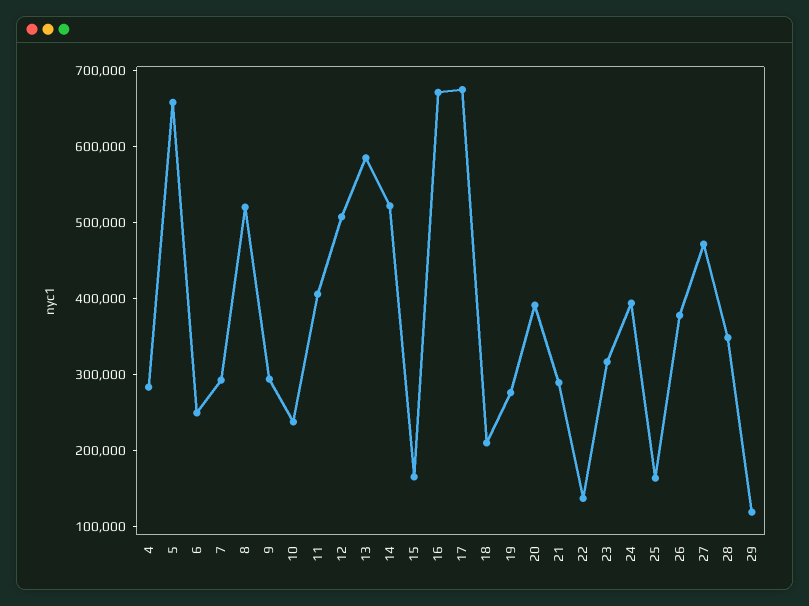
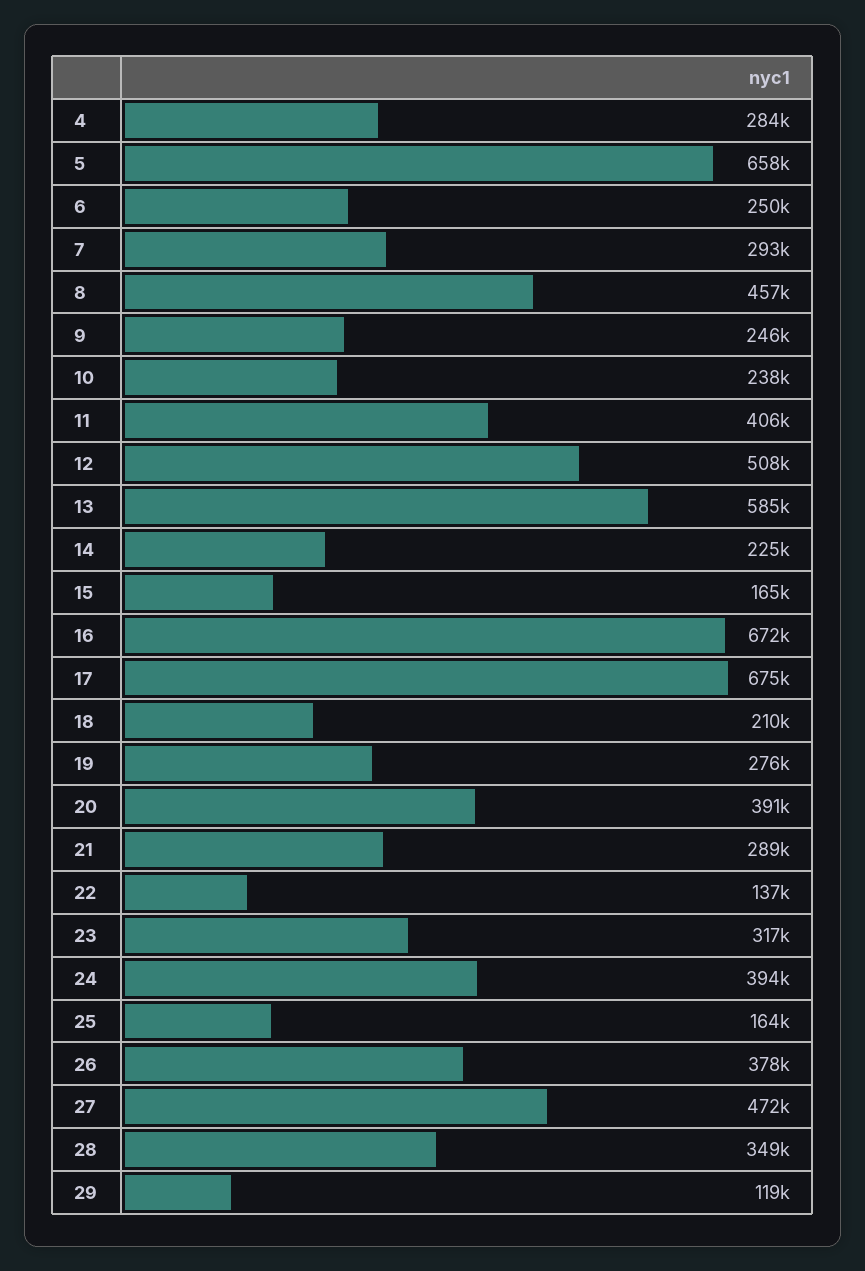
8: 520000 -> 457000
9: 300000 -> 246000
14: 520000 -> 225000

